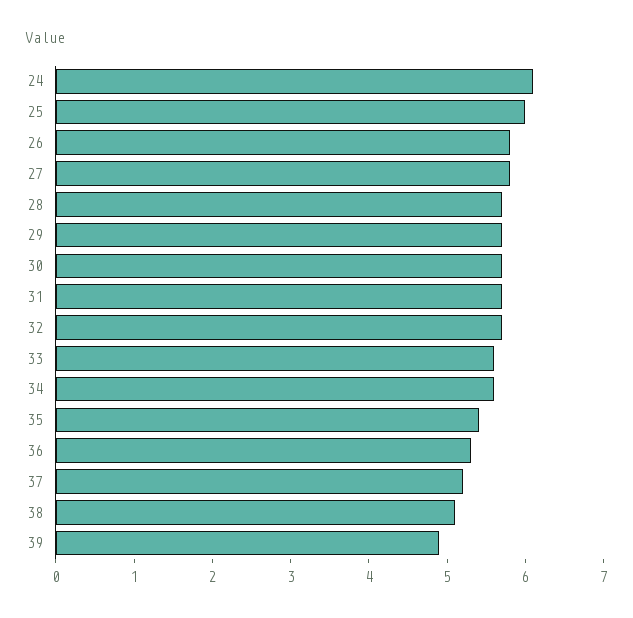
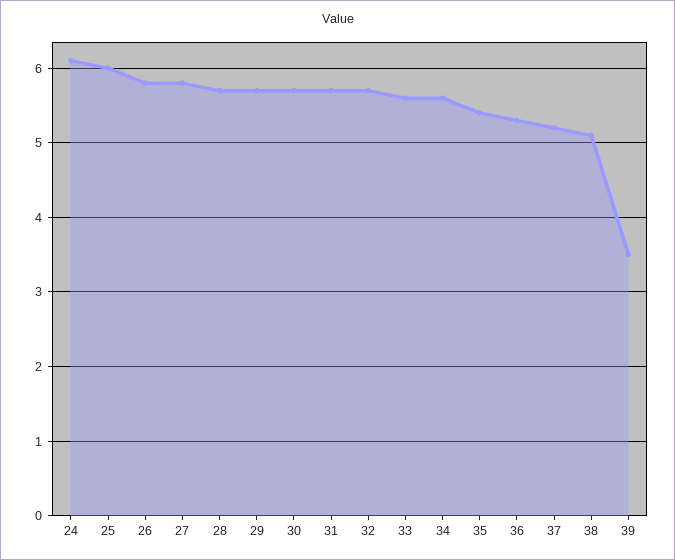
39: 5 -> 3.5

